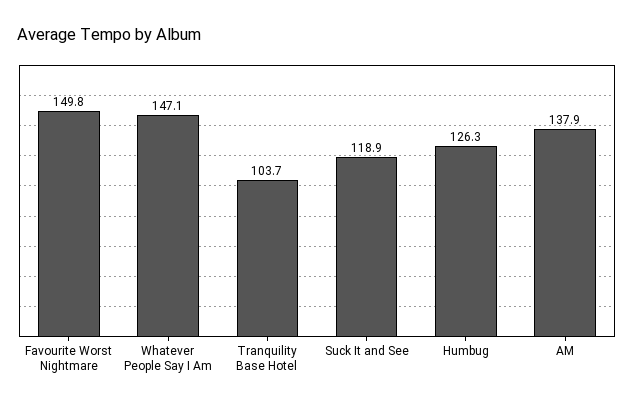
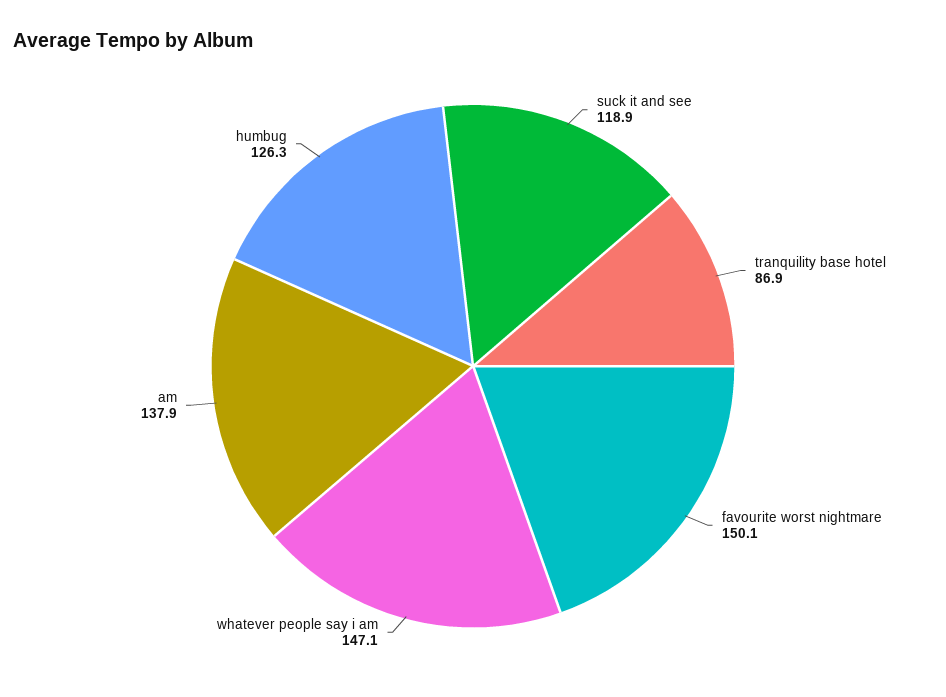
Favourite Worst Nightmare: 149.8 -> 150.1
Tranquility Base Hotel: 103.7 -> 86.9

